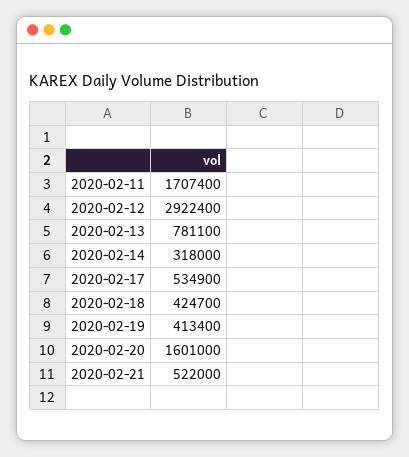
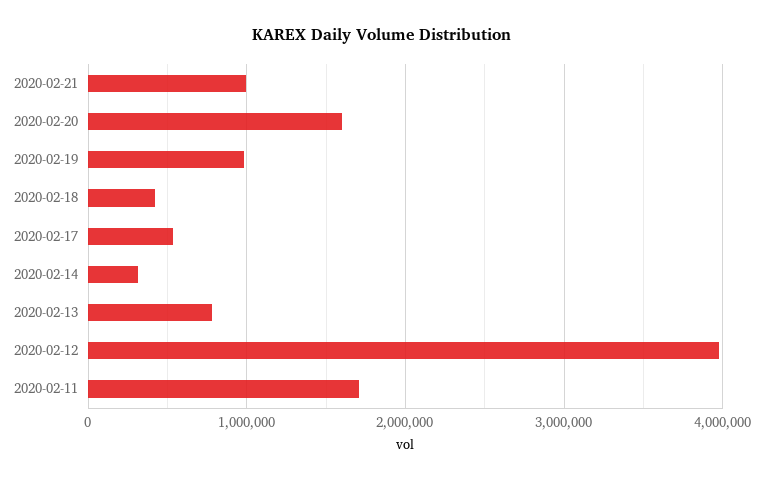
2020-02-12: 2922400 -> 4000000
2020-02-19: 413400 -> 1000000
2020-02-21: 522000 -> 1000000

